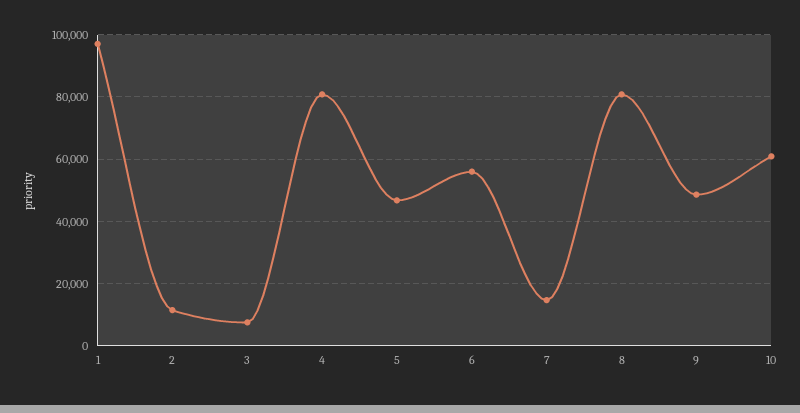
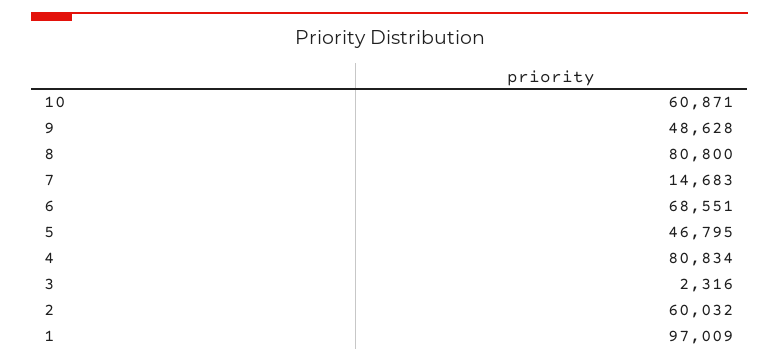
2: 12000 -> 60032
3: 8000 -> 2316
6: 56000 -> 68551

